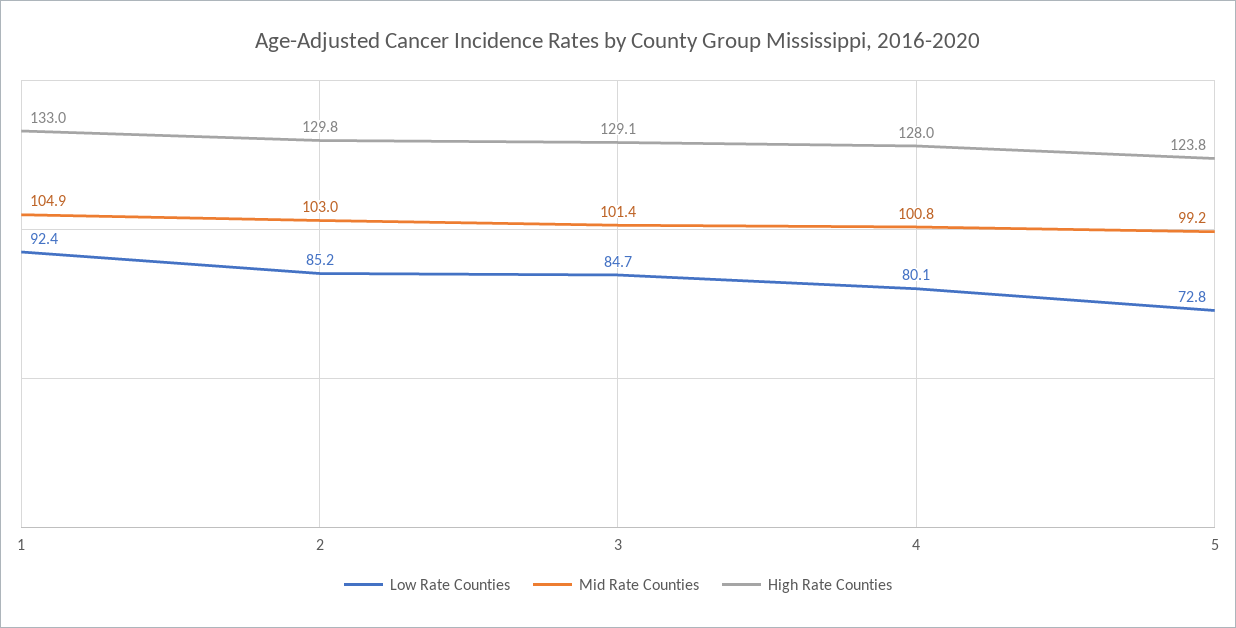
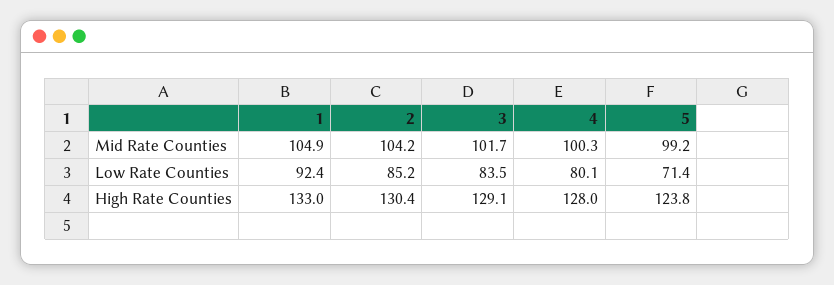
Mid Rate Counties, 2: 103 -> 104.2
High Rate Counties, 2: 129.8 -> 130.4
Low Rate Counties, 3: 84.7 -> 83.5
Mid Rate Counties, 3: 101.4 -> 101.7
Mid Rate Counties, 4: 100.8 -> 100.3
Low Rate Counties, 5: 72.8 -> 71.4

